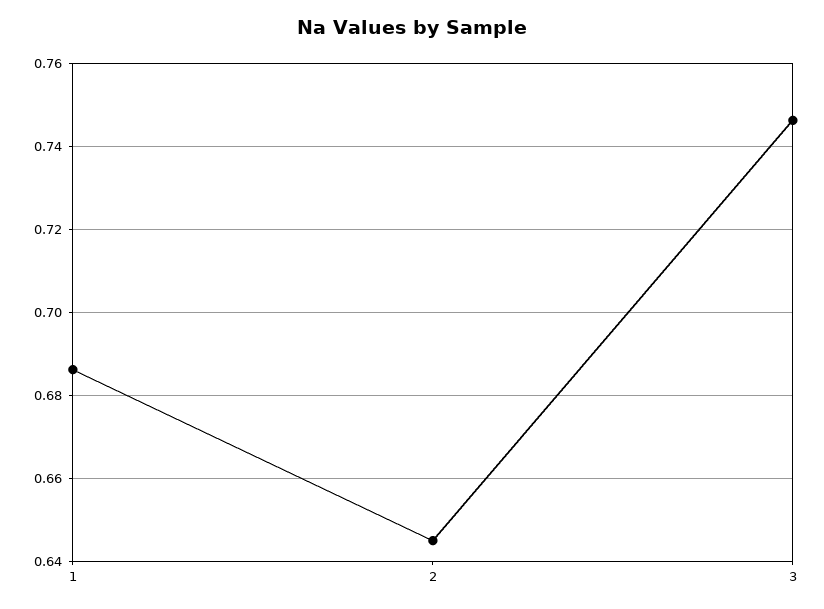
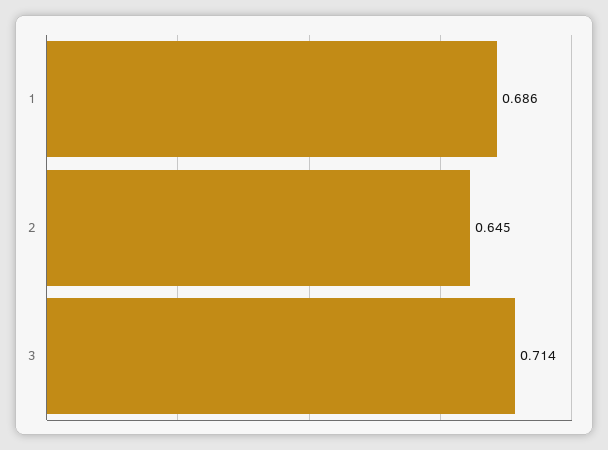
3: 0.746 -> 0.714

